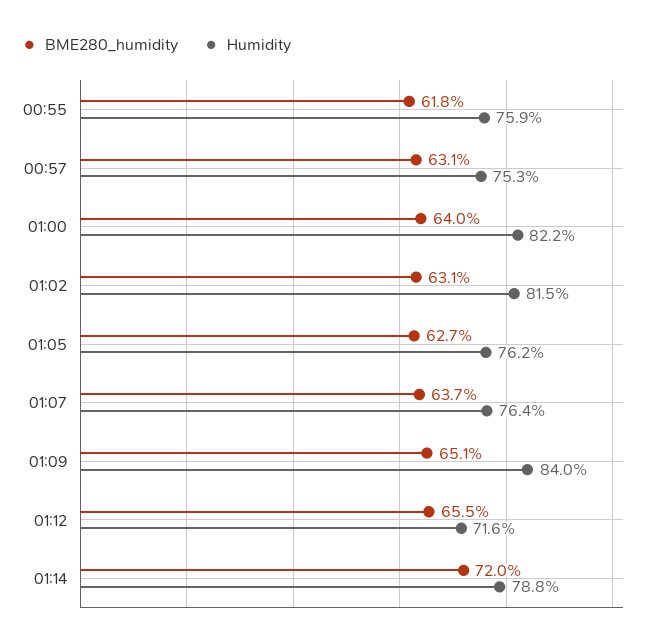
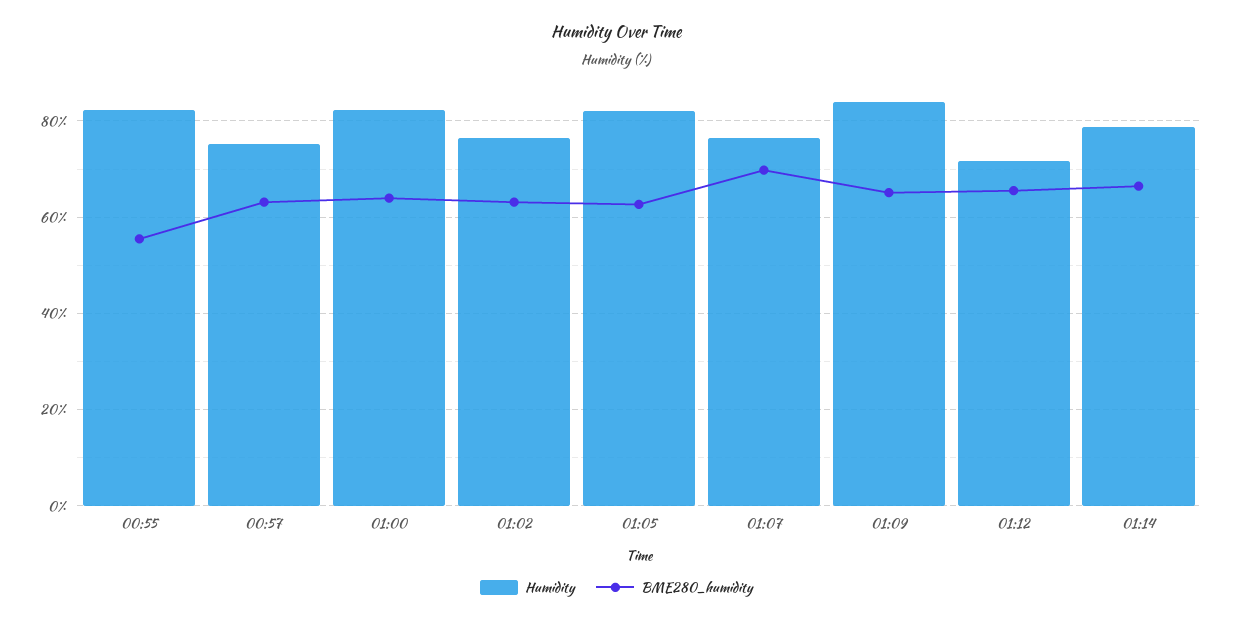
BME280_humidity, 00:55: 61.8 -> 56
Humidity, 00:55: 75.9 -> 82
Humidity, 01:02: 81.5 -> 76
Humidity, 01:05: 76.2 -> 82
BME280_humidity, 01:07: 63.7 -> 70
BME280_humidity, 01:14: 72 -> 66

